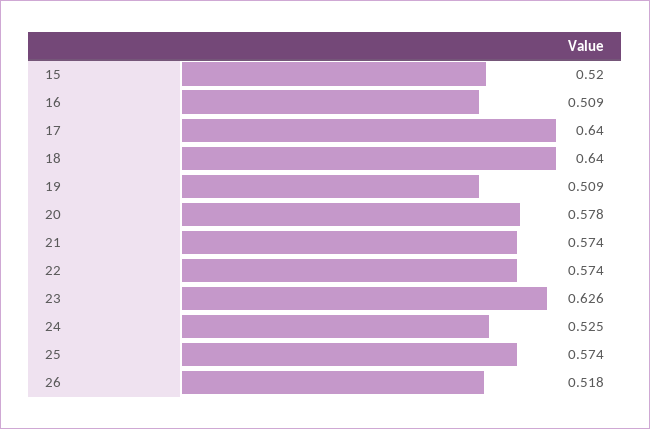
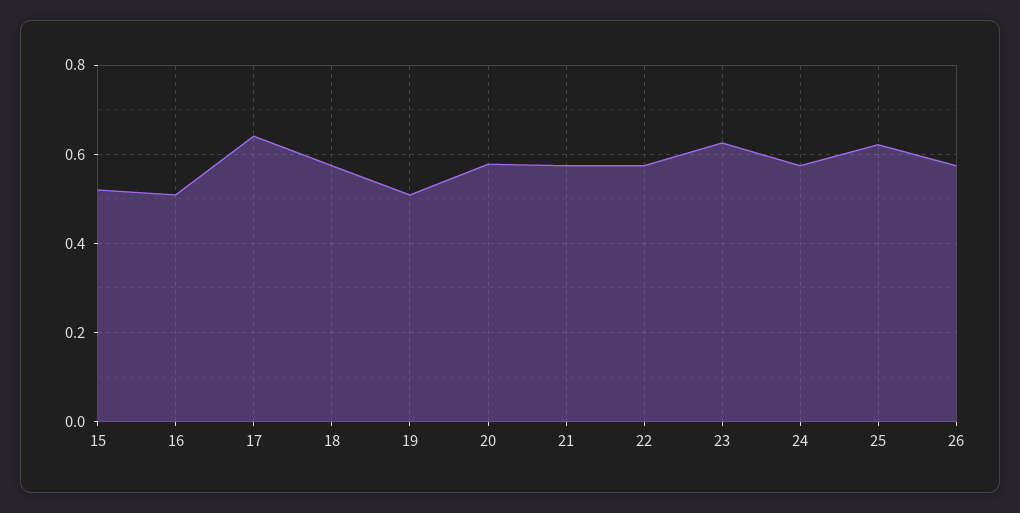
18: 0.64 -> 0.58
24: 0.525 -> 0.58
25: 0.574 -> 0.62
26: 0.518 -> 0.58

